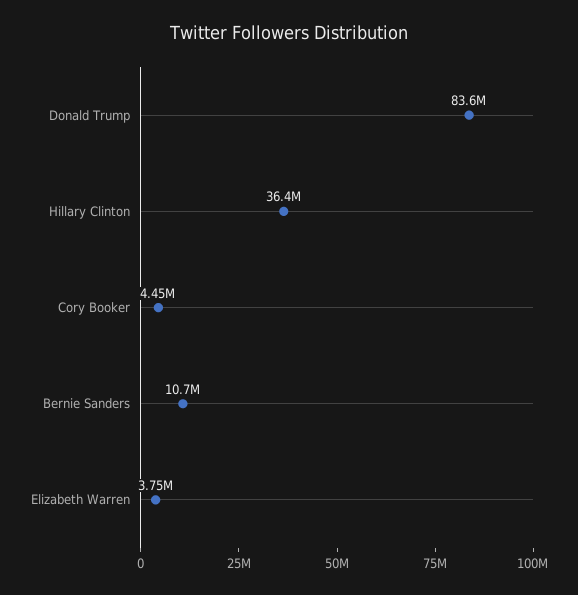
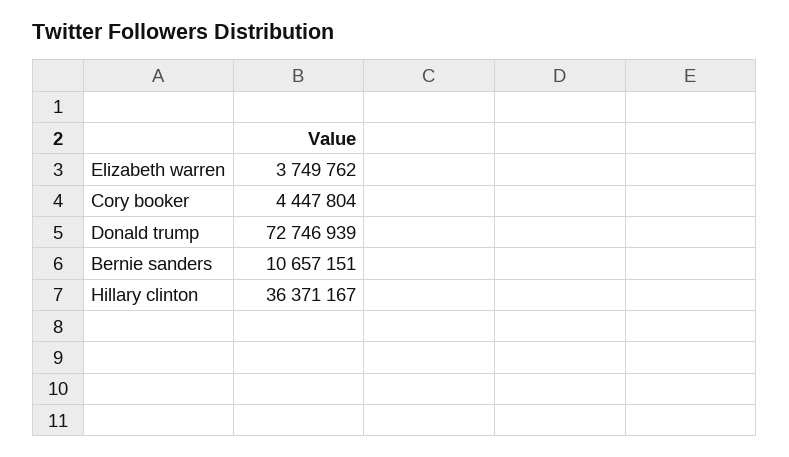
Donald Trump: 83600000 -> 72746939

